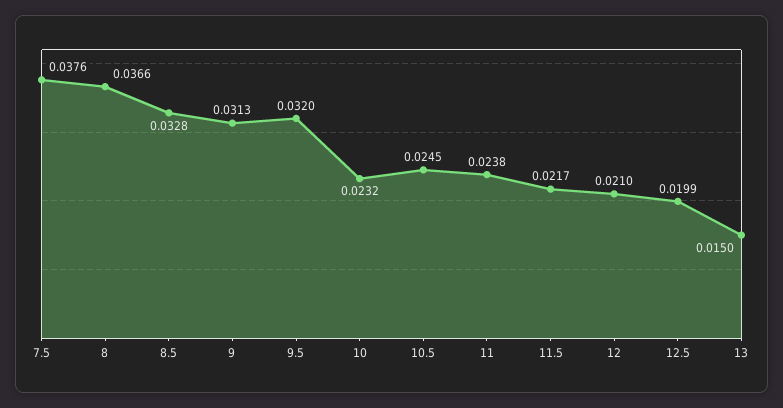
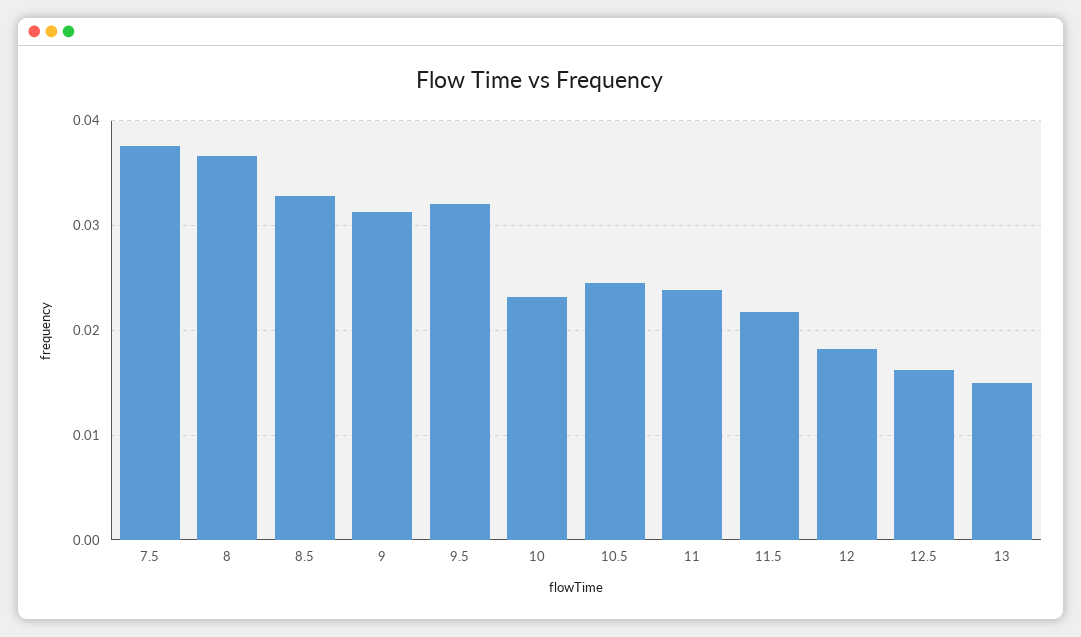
12: 0.021 -> 0.018
12.5: 0.0199 -> 0.016

